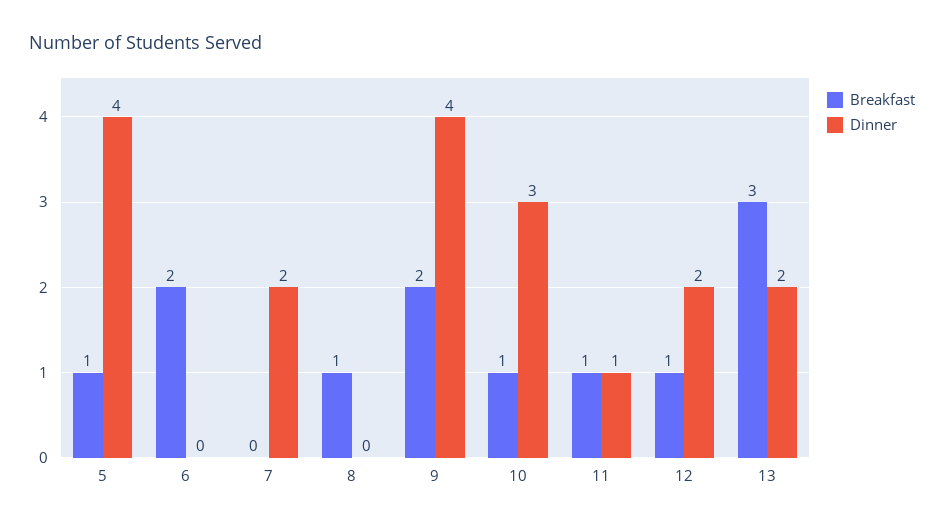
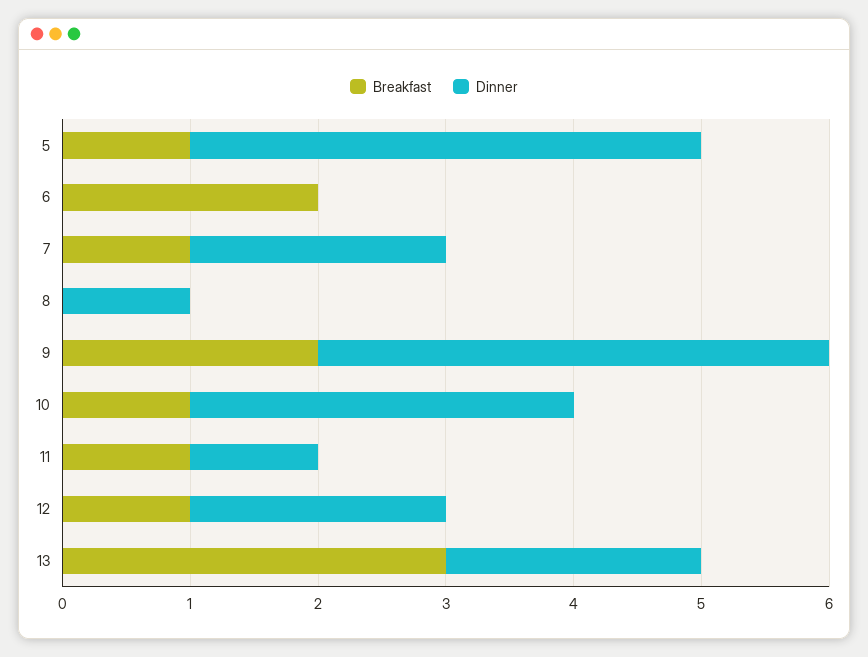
Breakfast, 7: 0 -> 1
Breakfast, 8: 1 -> 0
Dinner, 8: 0 -> 1

